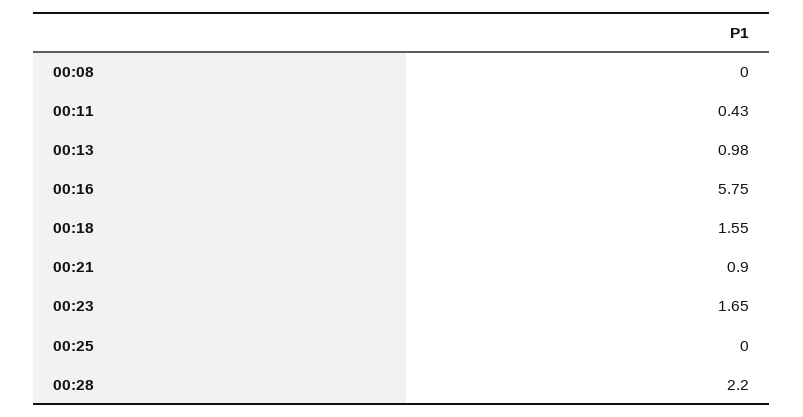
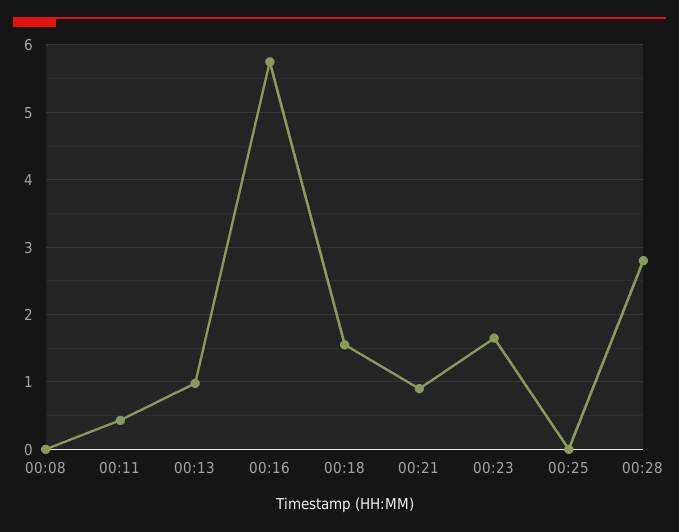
00:28: 2.2 -> 2.8

